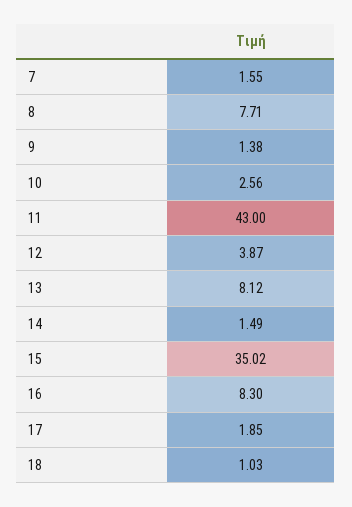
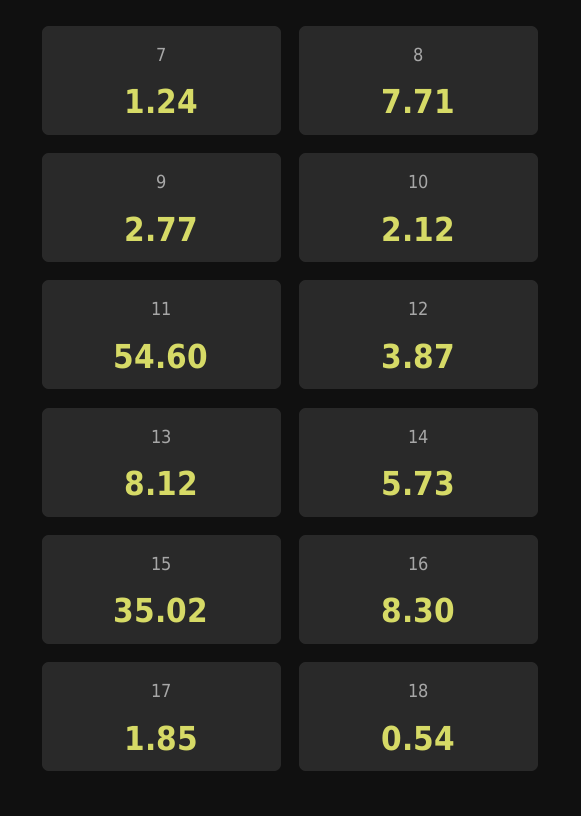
7: 1.55 -> 1.24
9: 1.38 -> 2.77
10: 2.56 -> 2.12
11: 43 -> 54.6
14: 1.49 -> 5.73
18: 1.03 -> 0.54

